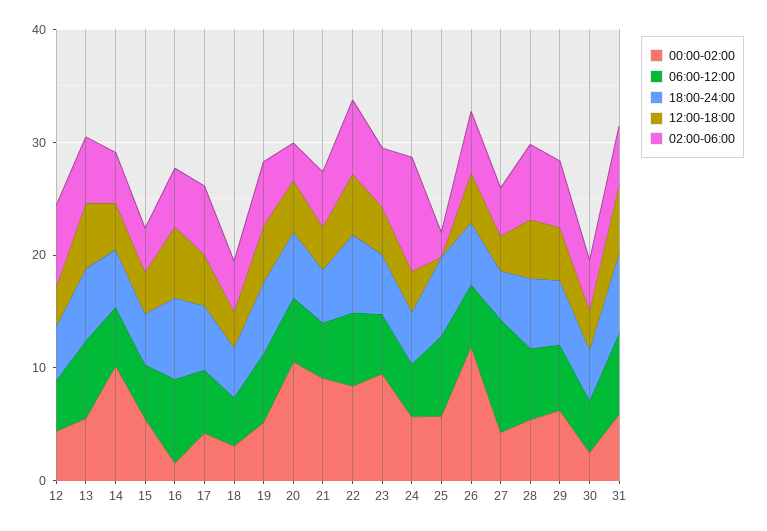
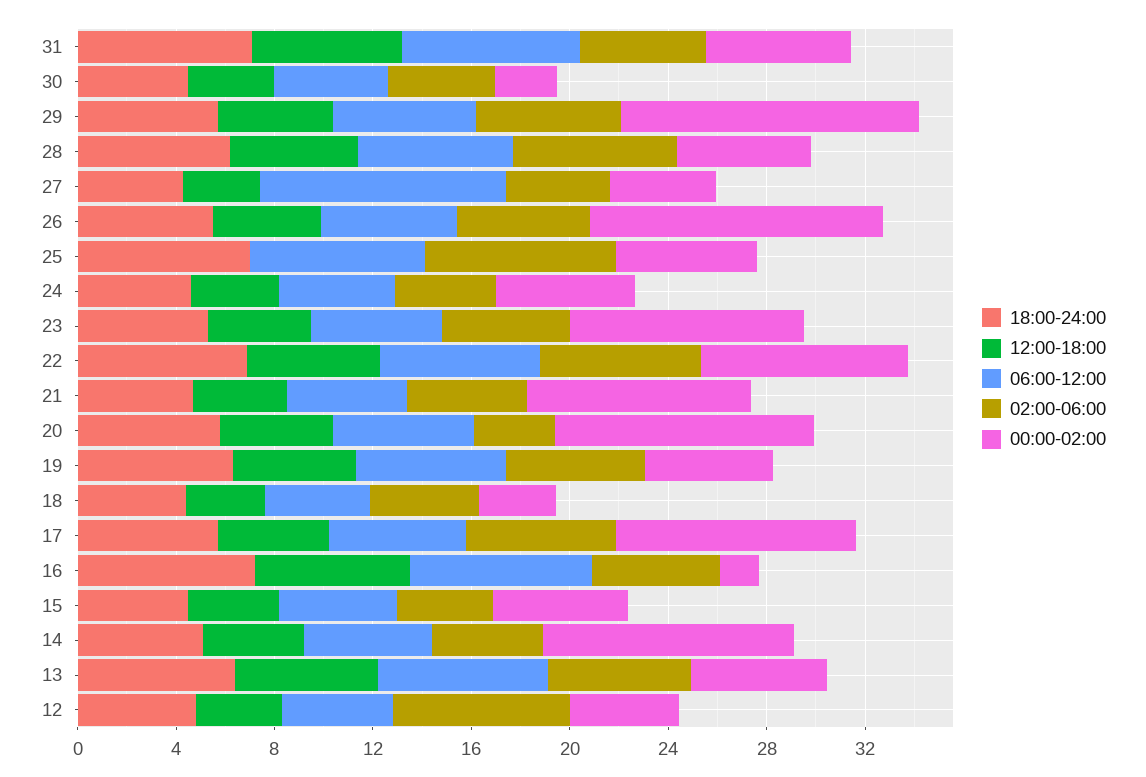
00:00-02:00, 17: 4 -> 10
02:00-06:00, 24: 10 -> 4
02:00-06:00, 25: 2 -> 8
00:00-02:00, 29: 6 -> 12

